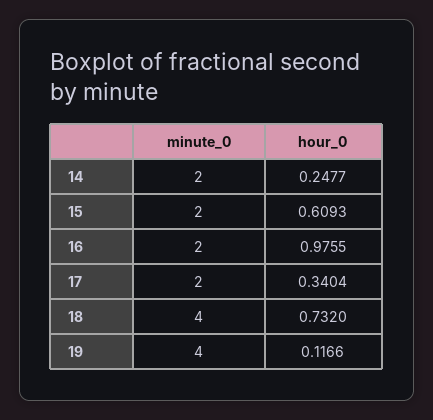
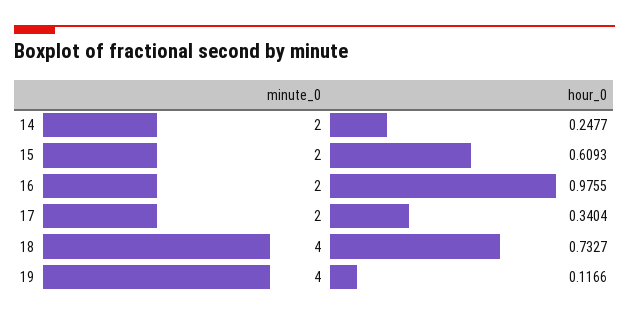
hour_0, 18: 0.732 -> 0.7327

